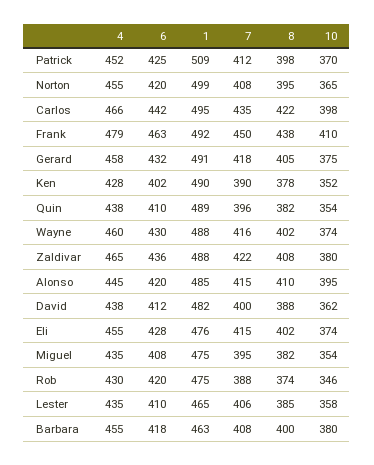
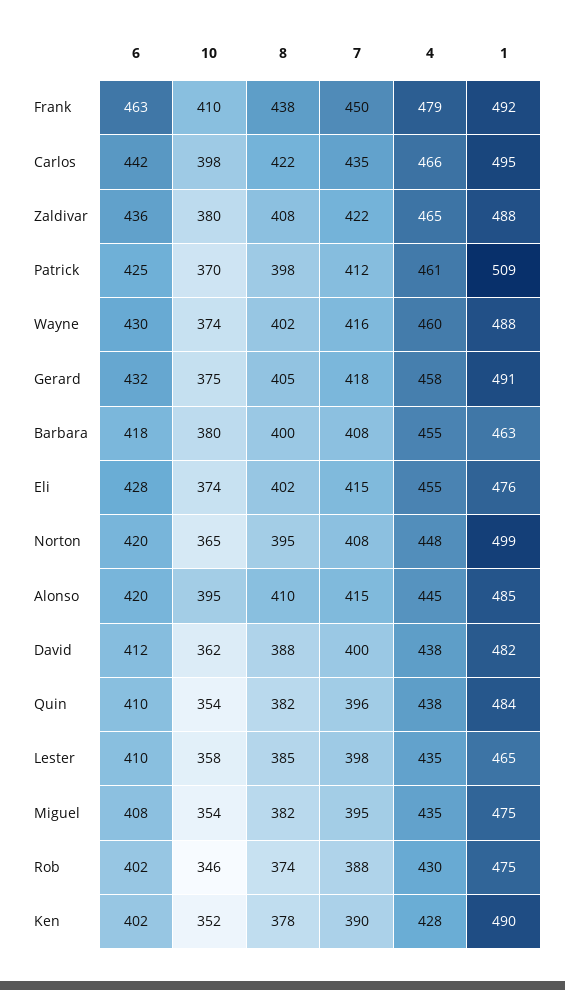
4, Patrick: 452 -> 461
4, Norton: 455 -> 448
1, Quin: 489 -> 484
6, Rob: 420 -> 402
7, Lester: 406 -> 398

